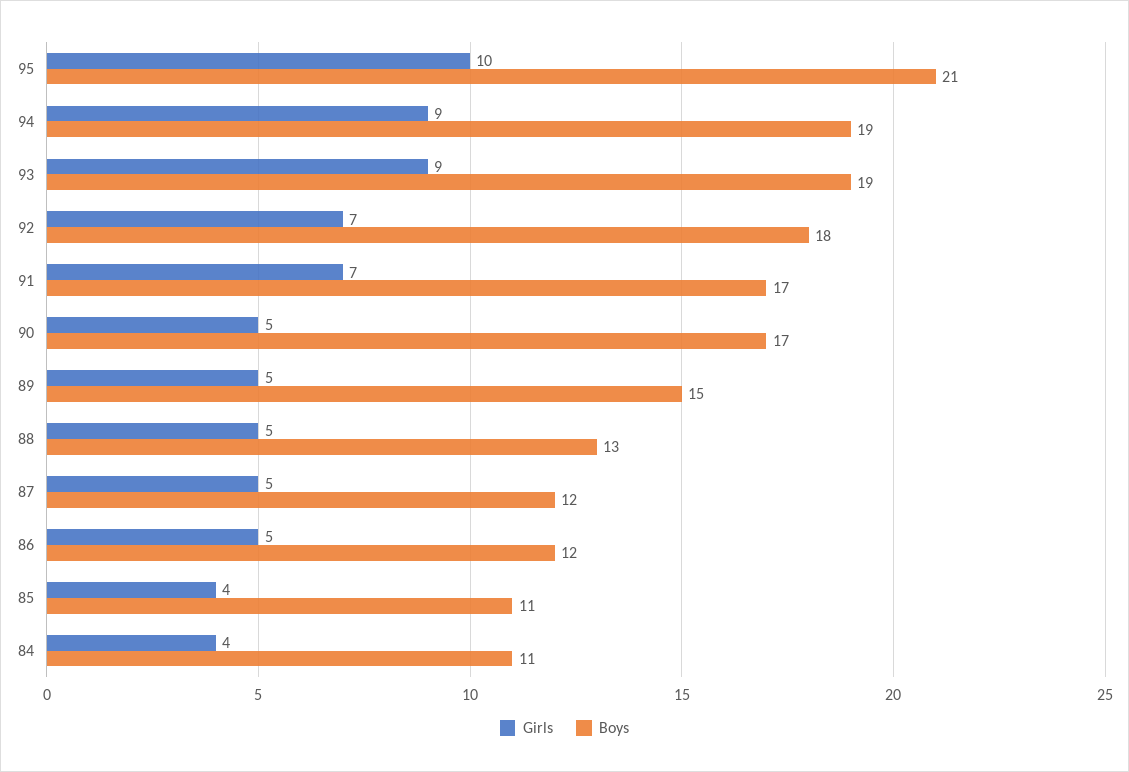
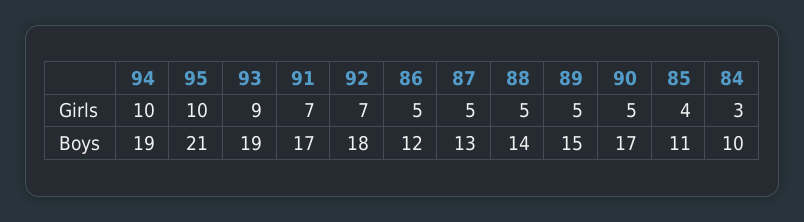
Girls, 94: 9 -> 10
Boys, 88: 13 -> 14
Boys, 87: 12 -> 13
Girls, 84: 4 -> 3
Boys, 84: 11 -> 10

